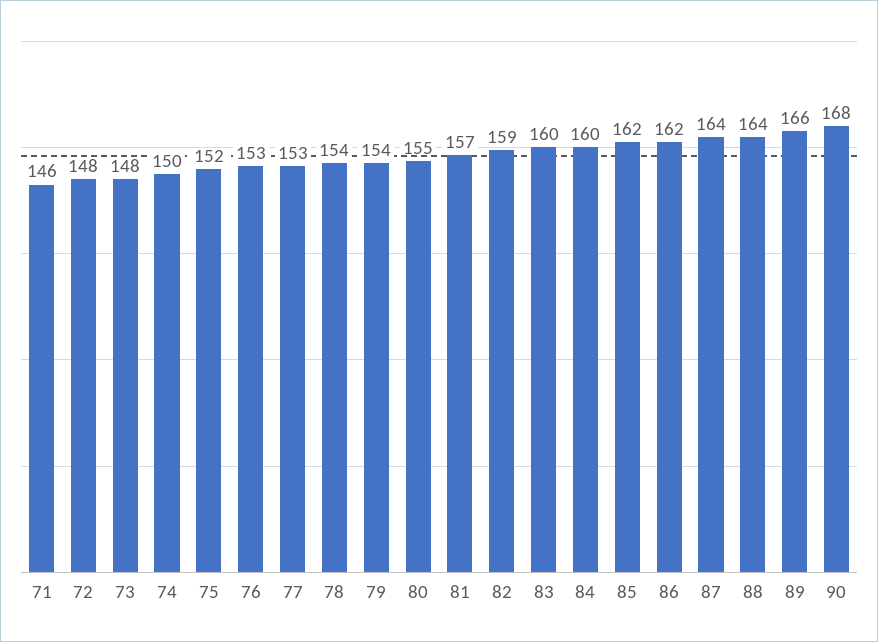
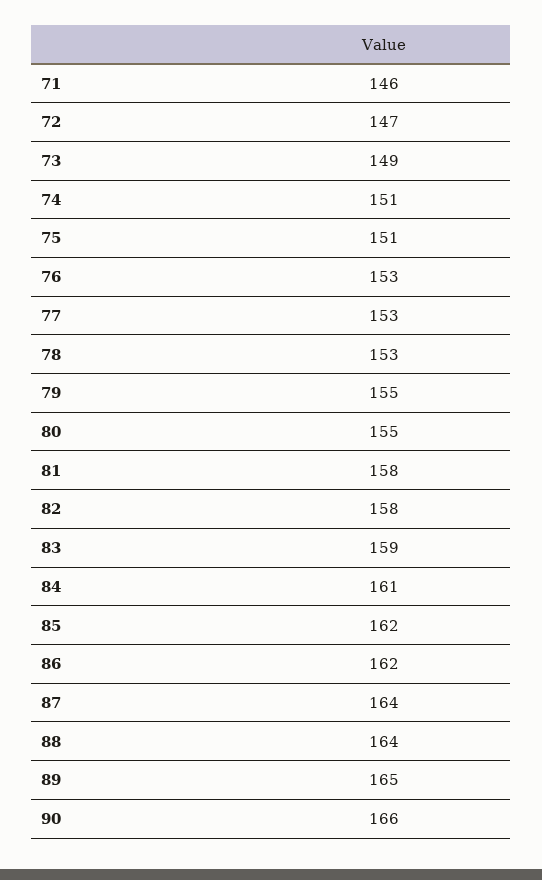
72: 148 -> 147
73: 148 -> 149
74: 150 -> 151
75: 152 -> 151
78: 154 -> 153
79: 154 -> 155
81: 157 -> 158
82: 159 -> 158
83: 160 -> 159
84: 160 -> 161
89: 166 -> 165
90: 168 -> 166

